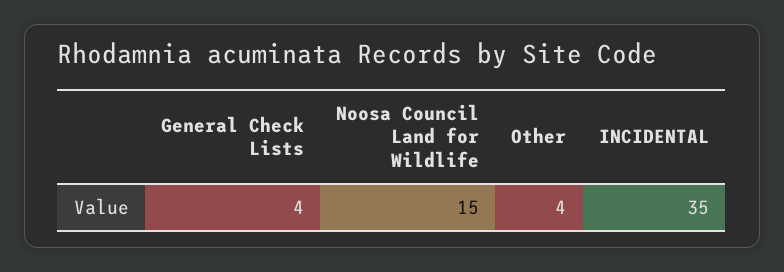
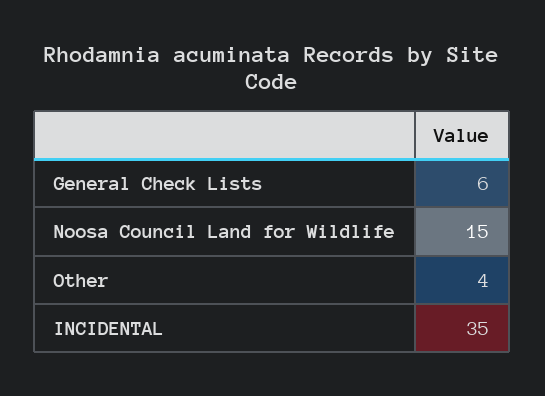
General Check Lists: 4 -> 6

